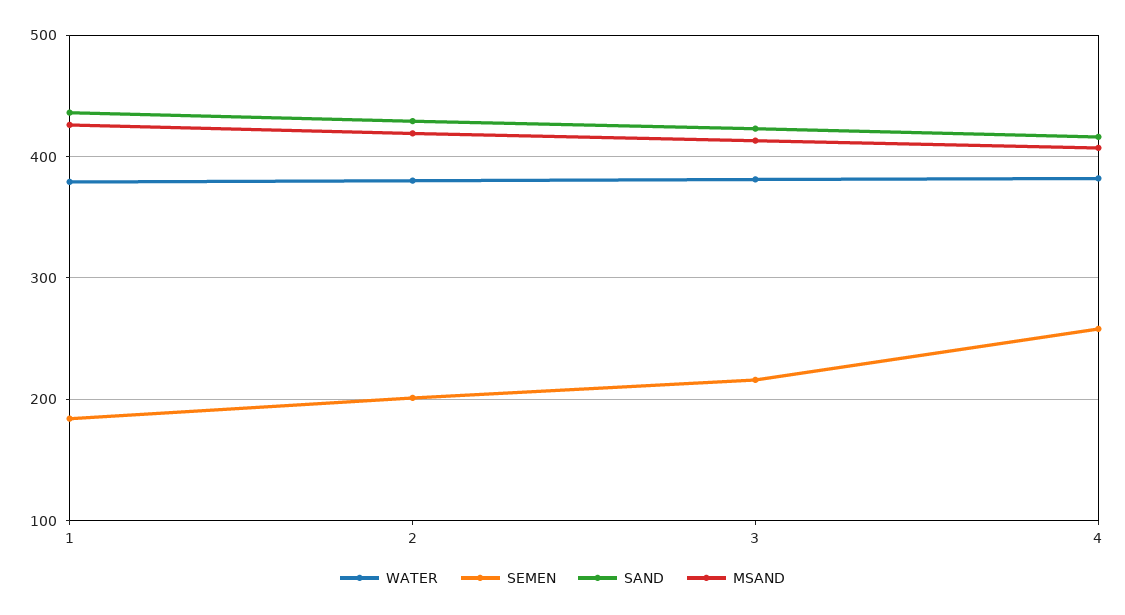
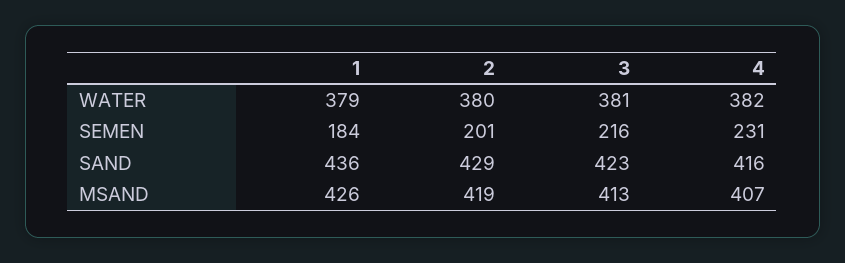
SEMEN, 4: 260 -> 231

